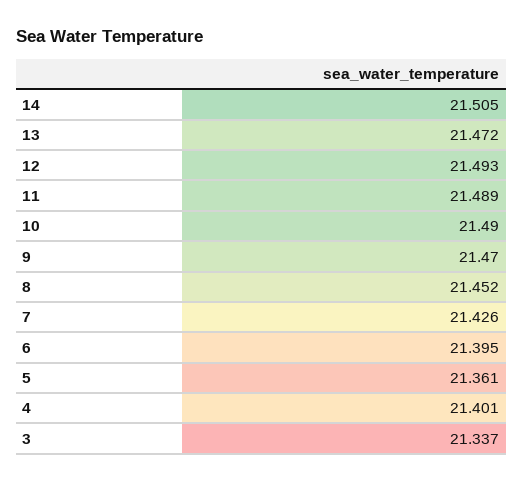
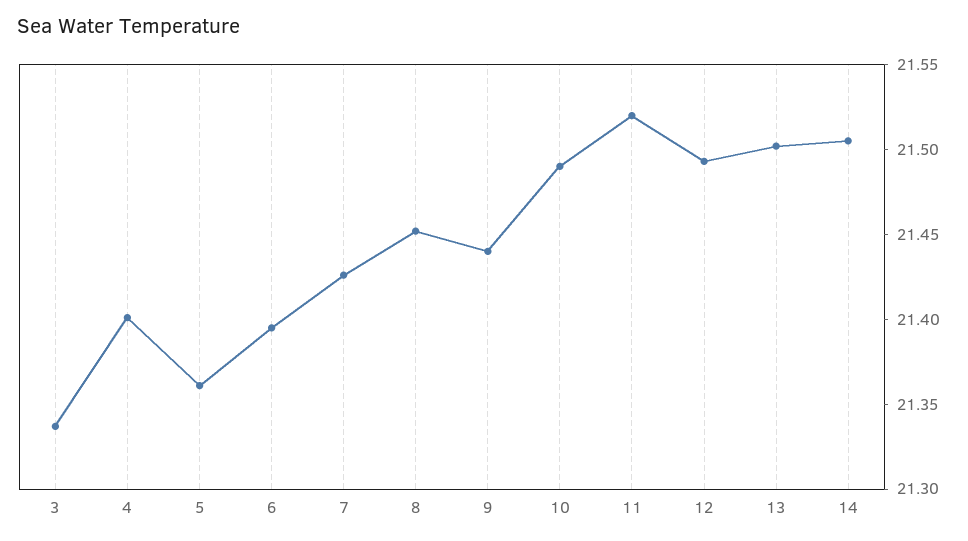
13: 21.472 -> 21.5
11: 21.489 -> 21.52
9: 21.47 -> 21.44

